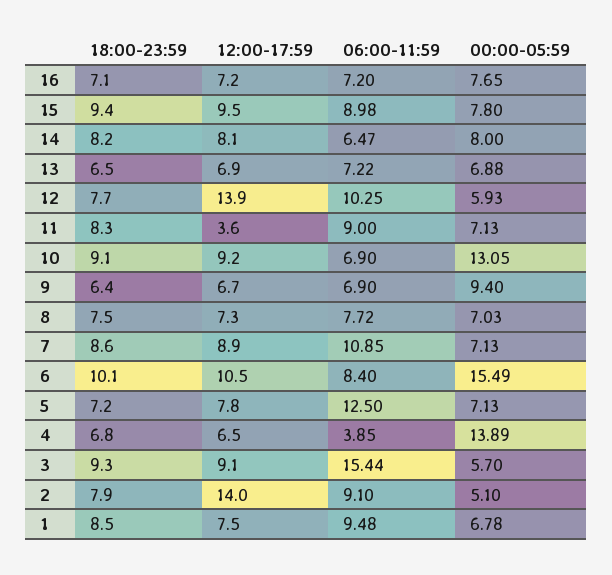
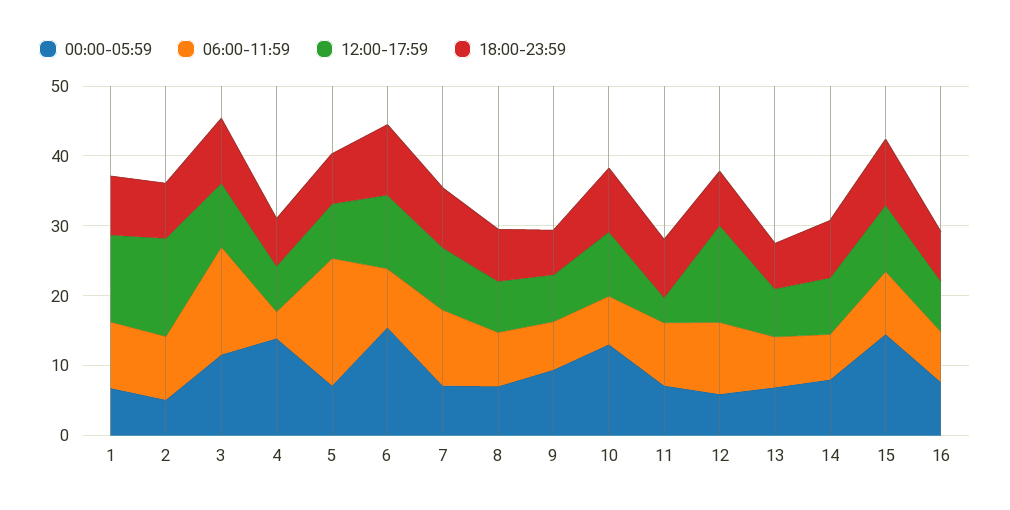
00:00-05:59, 15: 7.8 -> 14
06:00-11:59, 5: 12.5 -> 18
00:00-05:59, 3: 5.7 -> 12
12:00-17:59, 1: 7.5 -> 12

